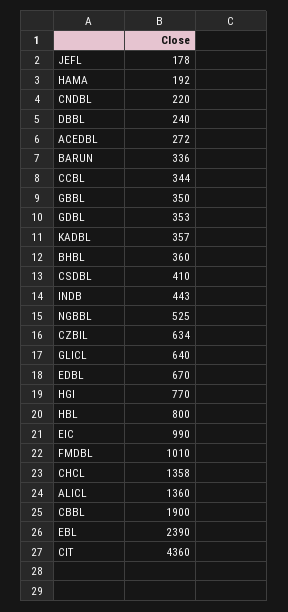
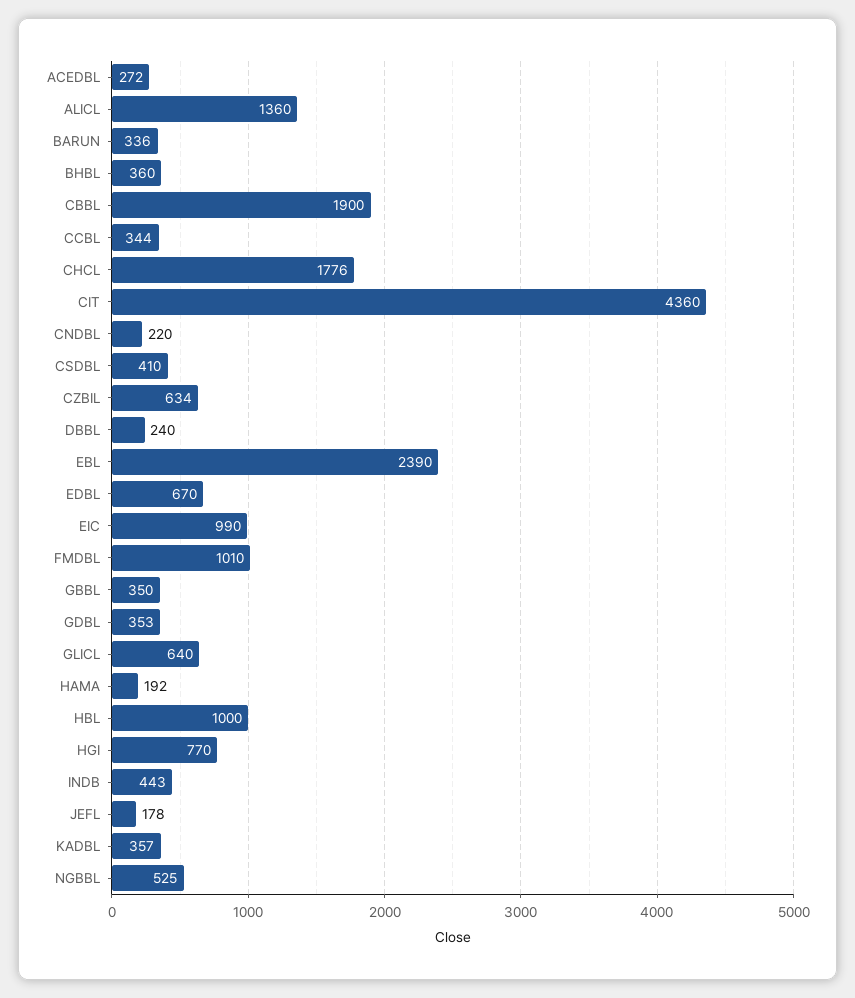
HBL: 800 -> 1000
CHCL: 1358 -> 1776

